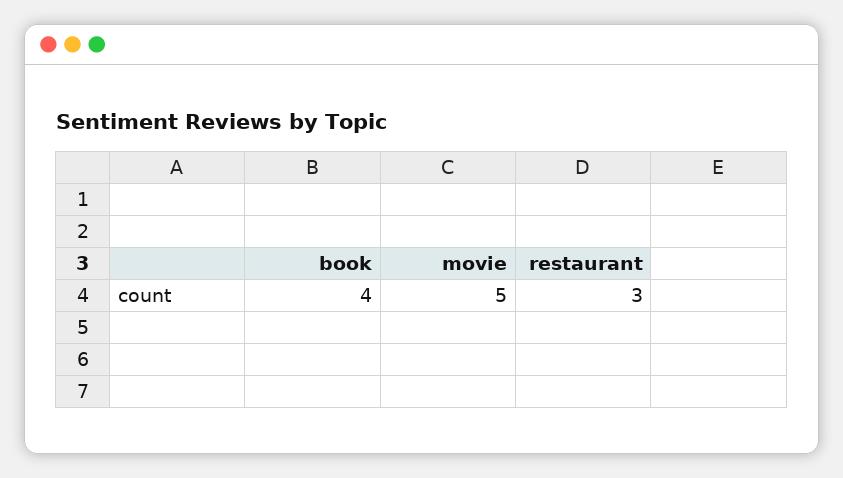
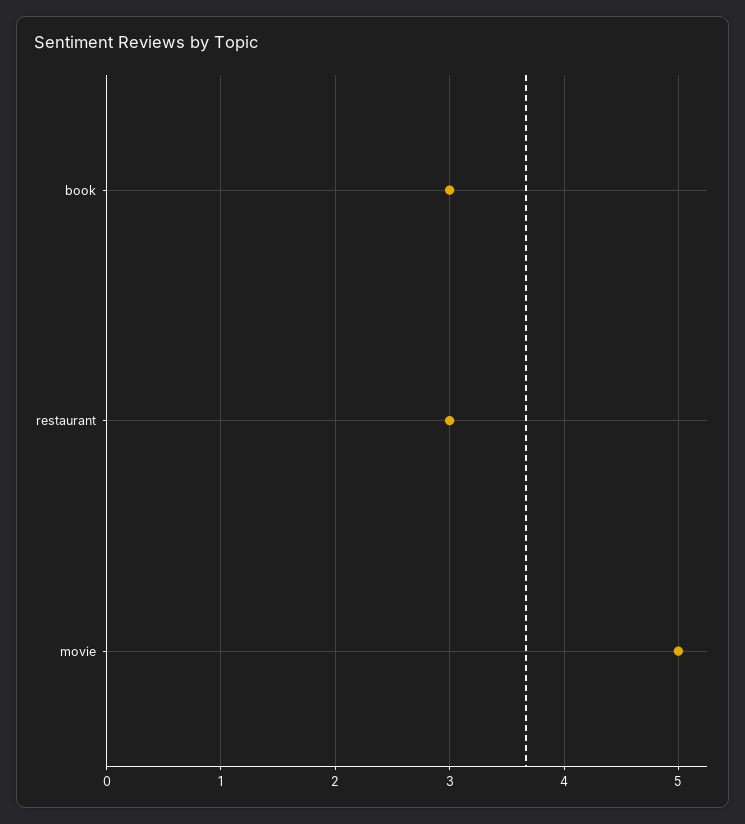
book: 4 -> 3

